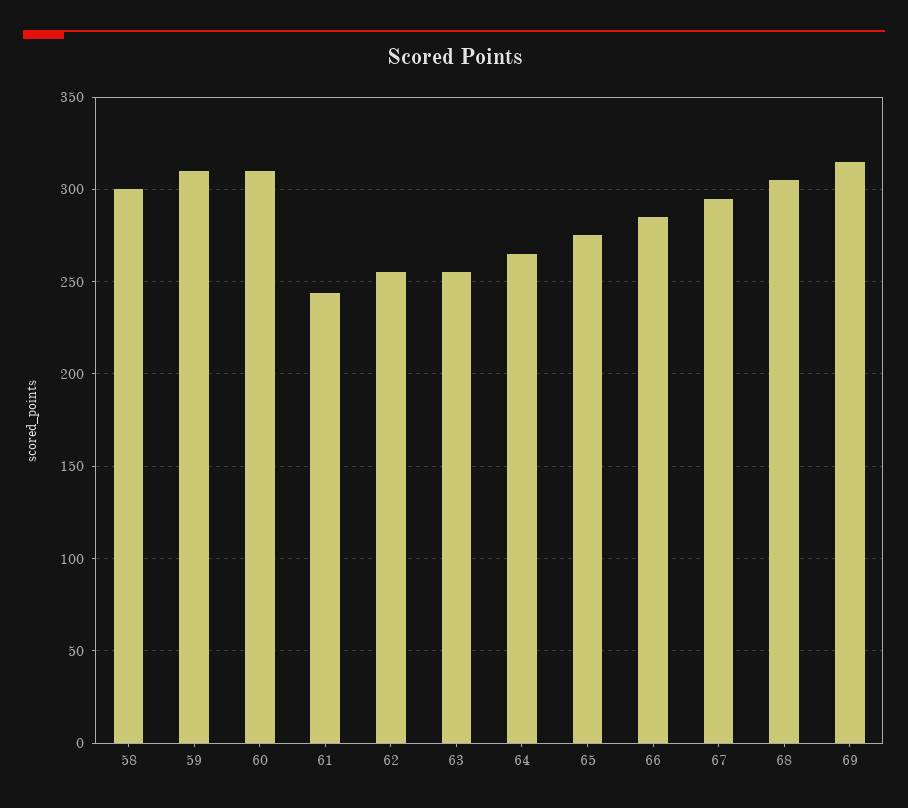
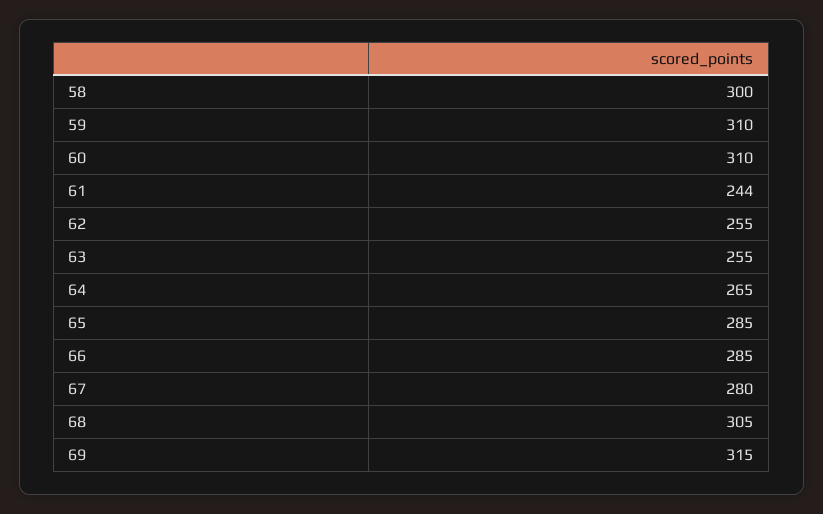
65: 275 -> 285
67: 295 -> 280

